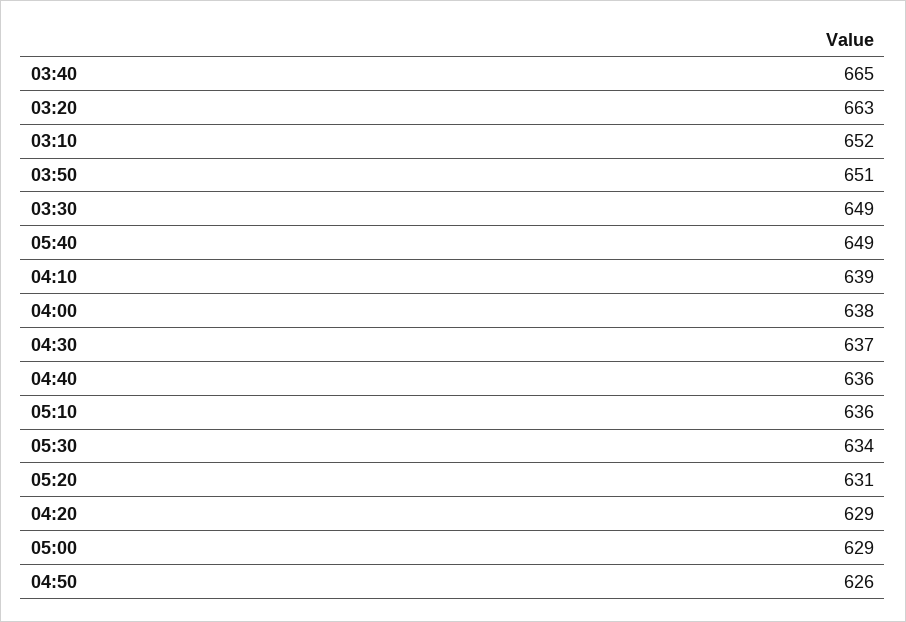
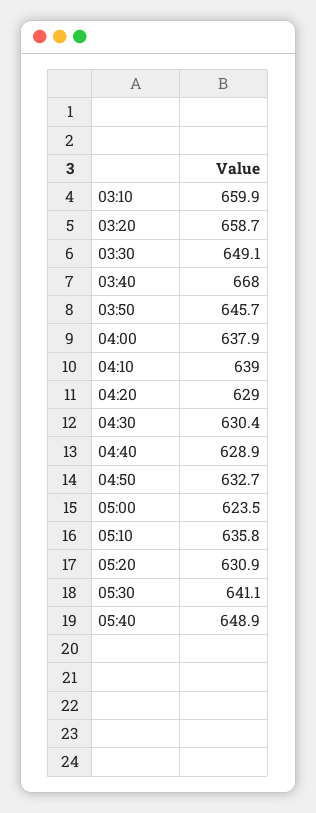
03:40: 665 -> 668
03:20: 663 -> 658.7
03:10: 652 -> 659.9
03:50: 651 -> 645.7
04:30: 637 -> 630.4
04:40: 636 -> 628.9
05:30: 634 -> 641.1
05:00: 629 -> 623.5
04:50: 626 -> 632.7

